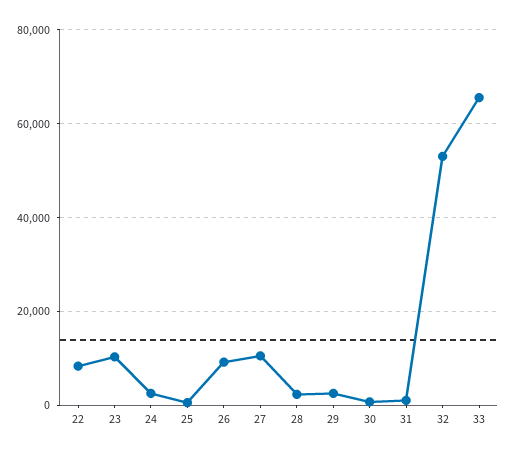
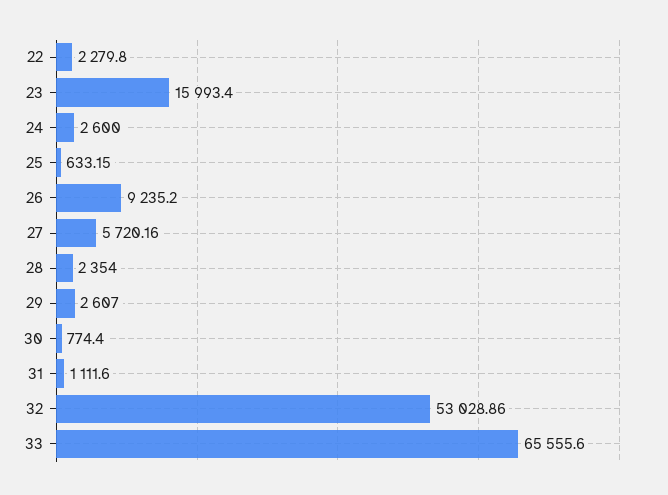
22: 8000 -> 2279.8
23: 10000 -> 15993.4
27: 10000 -> 5720.16

